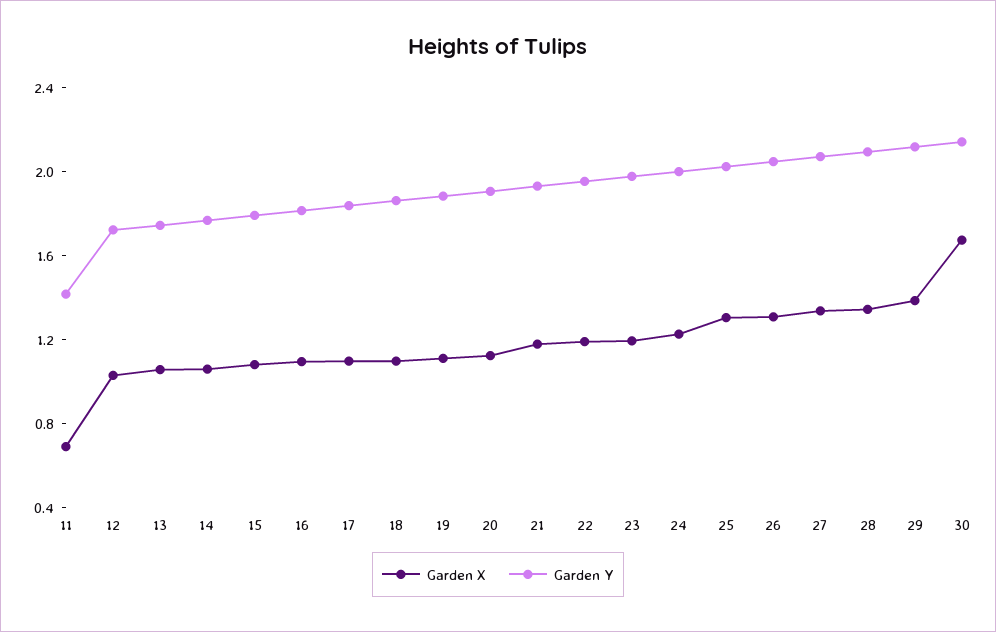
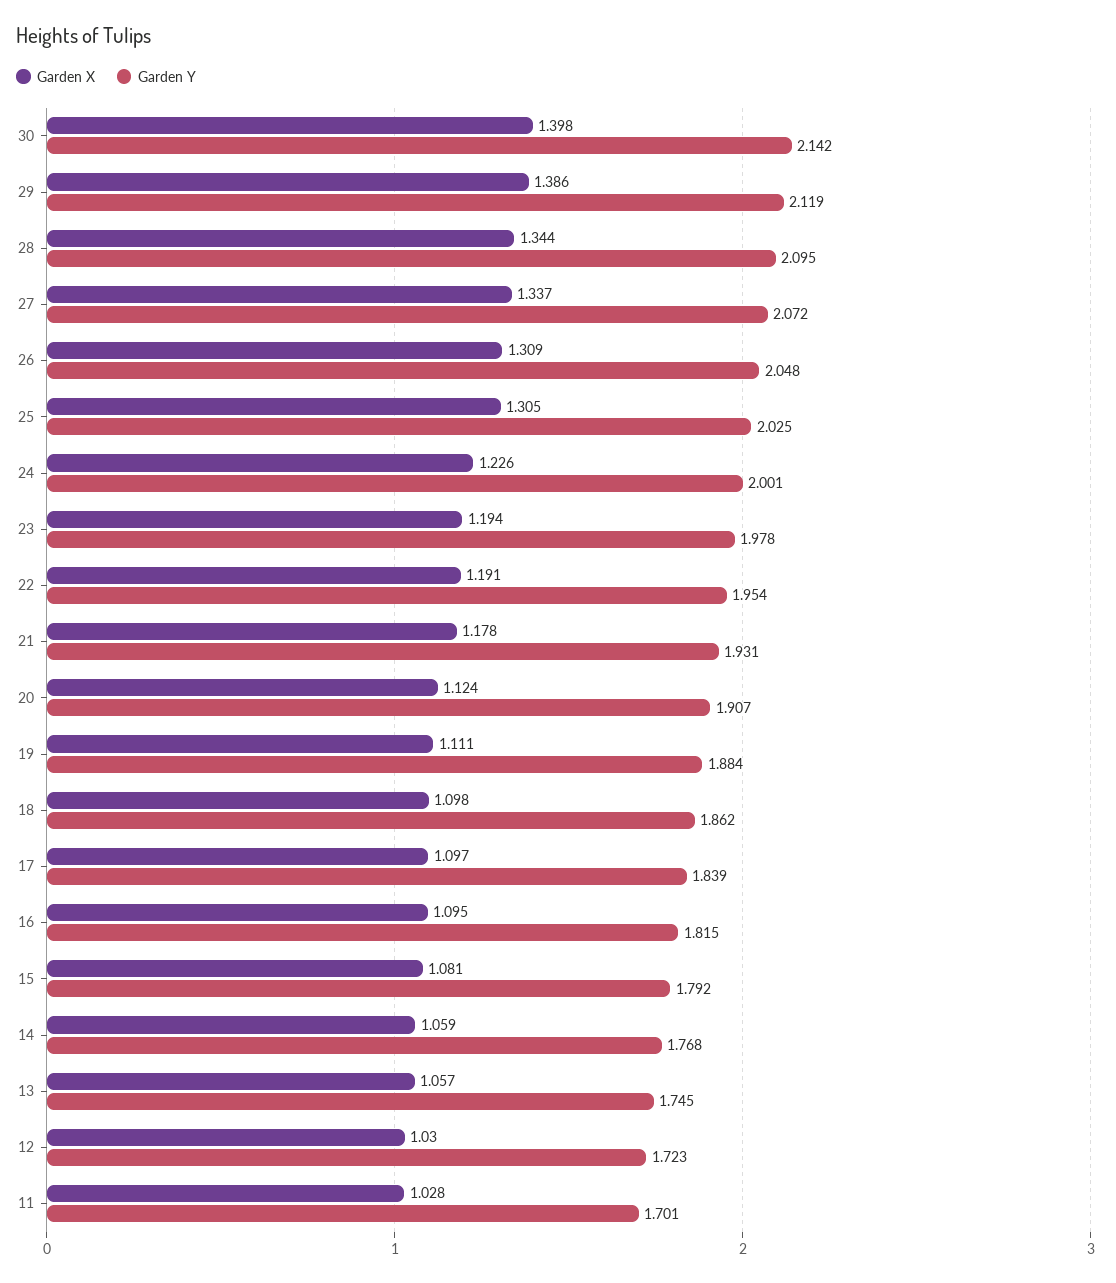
Garden X, 11: 0.7 -> 1.028
Garden Y, 11: 1.4 -> 1.701
Garden X, 30: 1.7 -> 1.398

